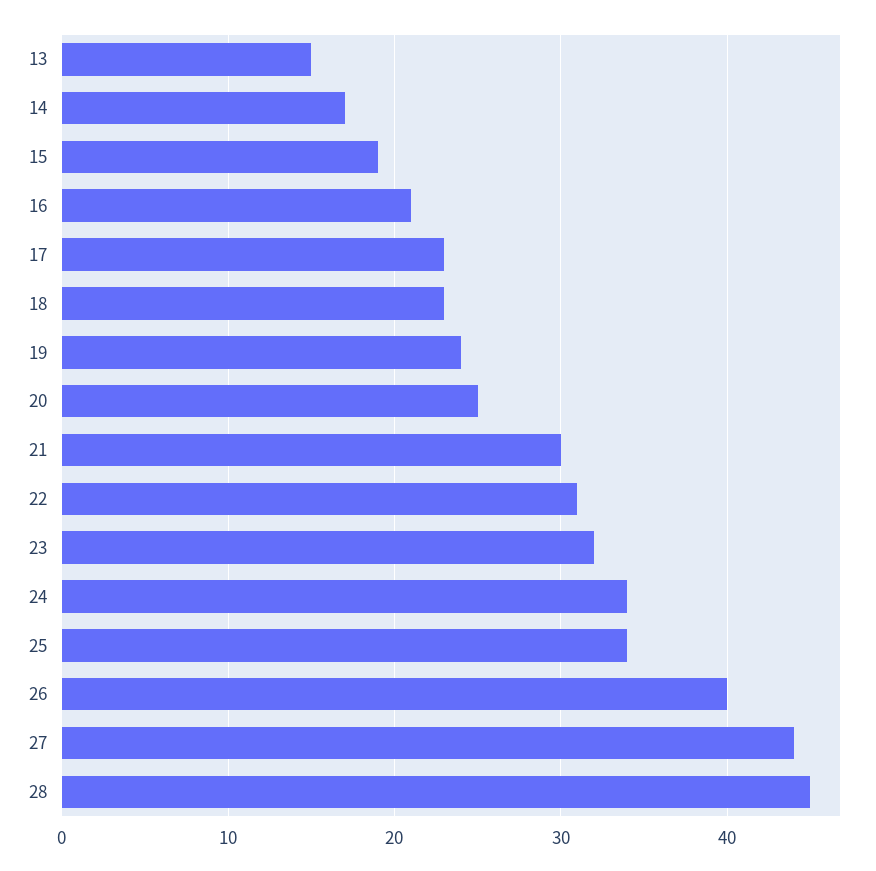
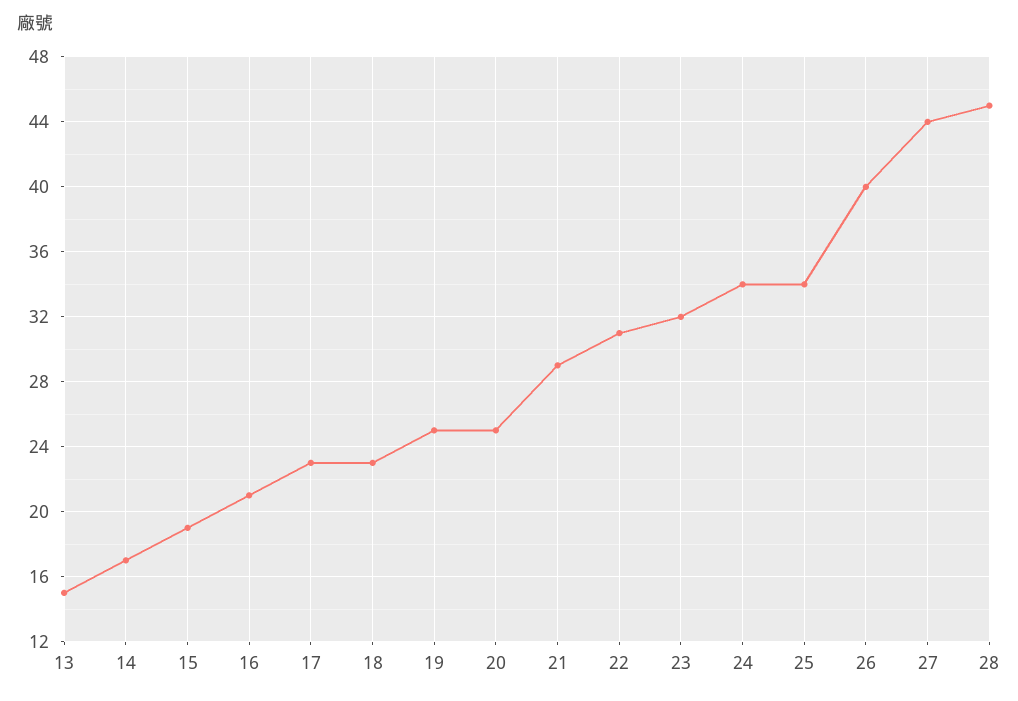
19: 24 -> 25
21: 30 -> 29

